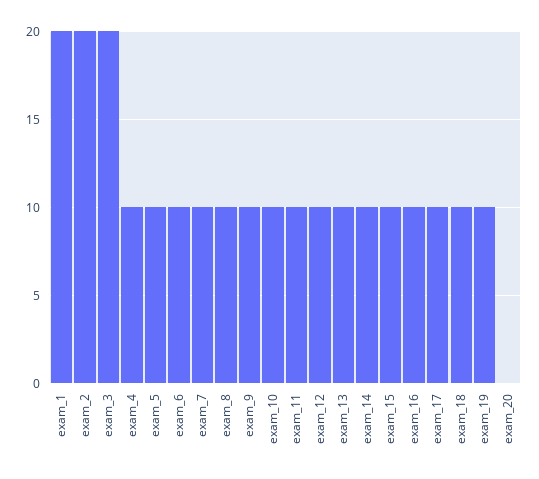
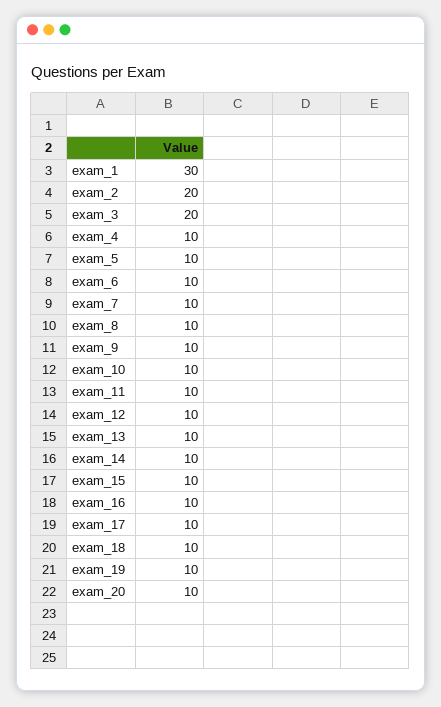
exam_1: 20 -> 30
exam_20: 0 -> 10

